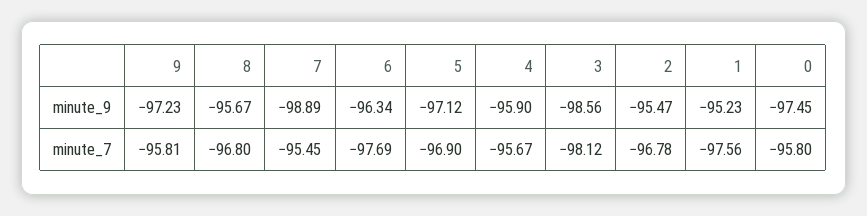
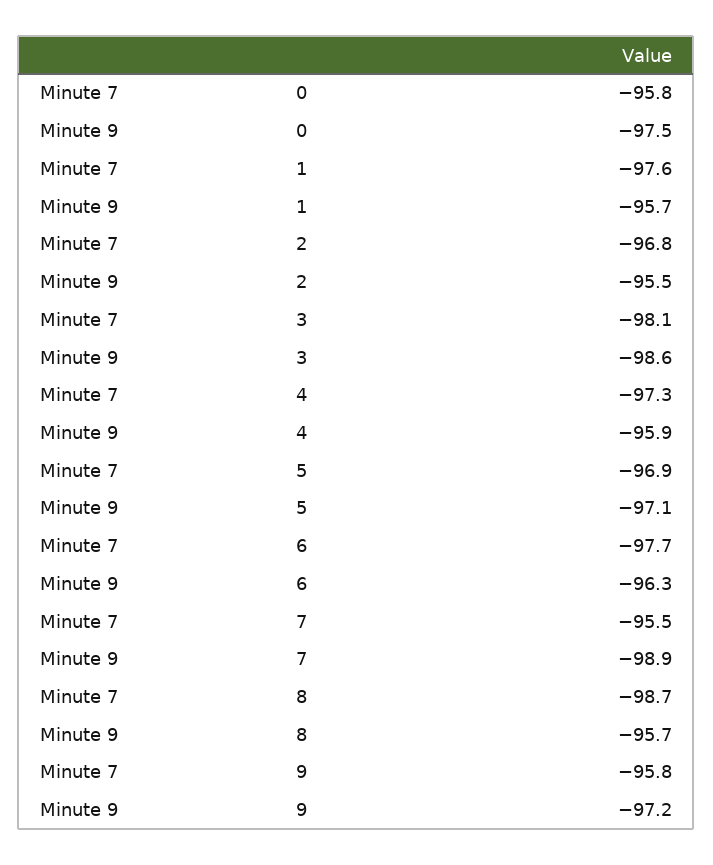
1, minute_9: -95.23 -> -95.7
8, minute_7: -96.8 -> -98.7
4, minute_7: -95.67 -> -97.3

